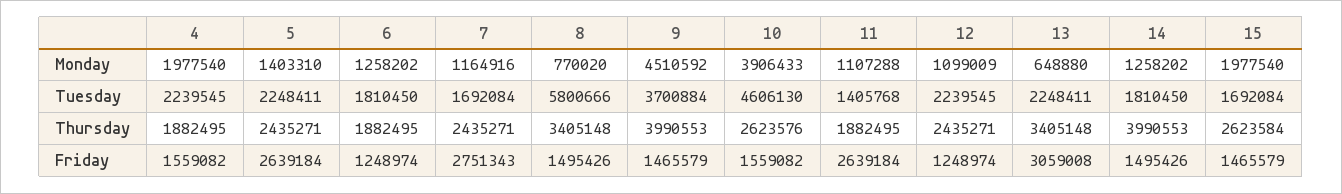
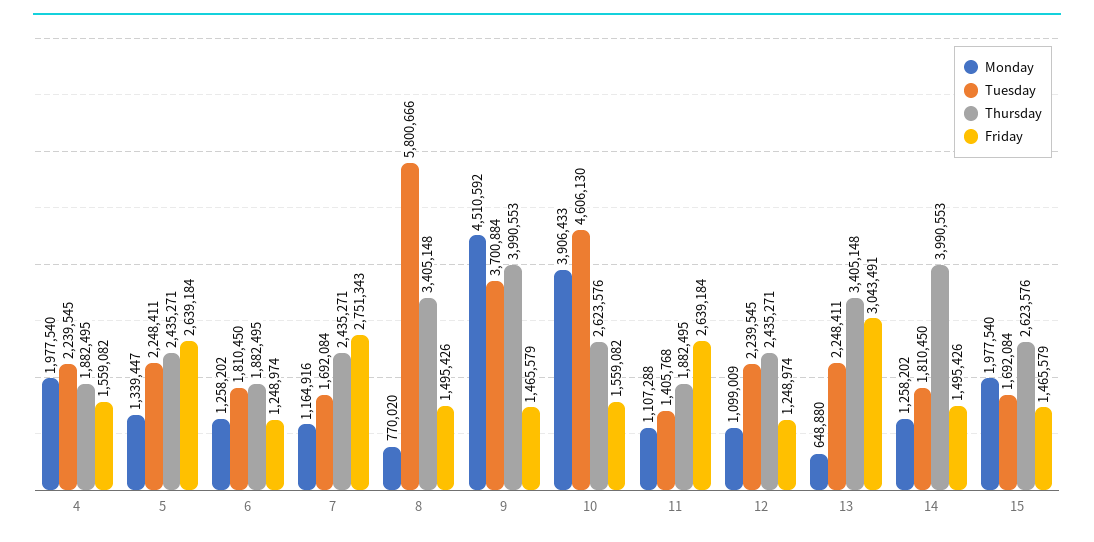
Monday, 5: 1403310 -> 1339447
Thursday, 15: 2623584 -> 2623576
Friday, 13: 3059008 -> 3043491

